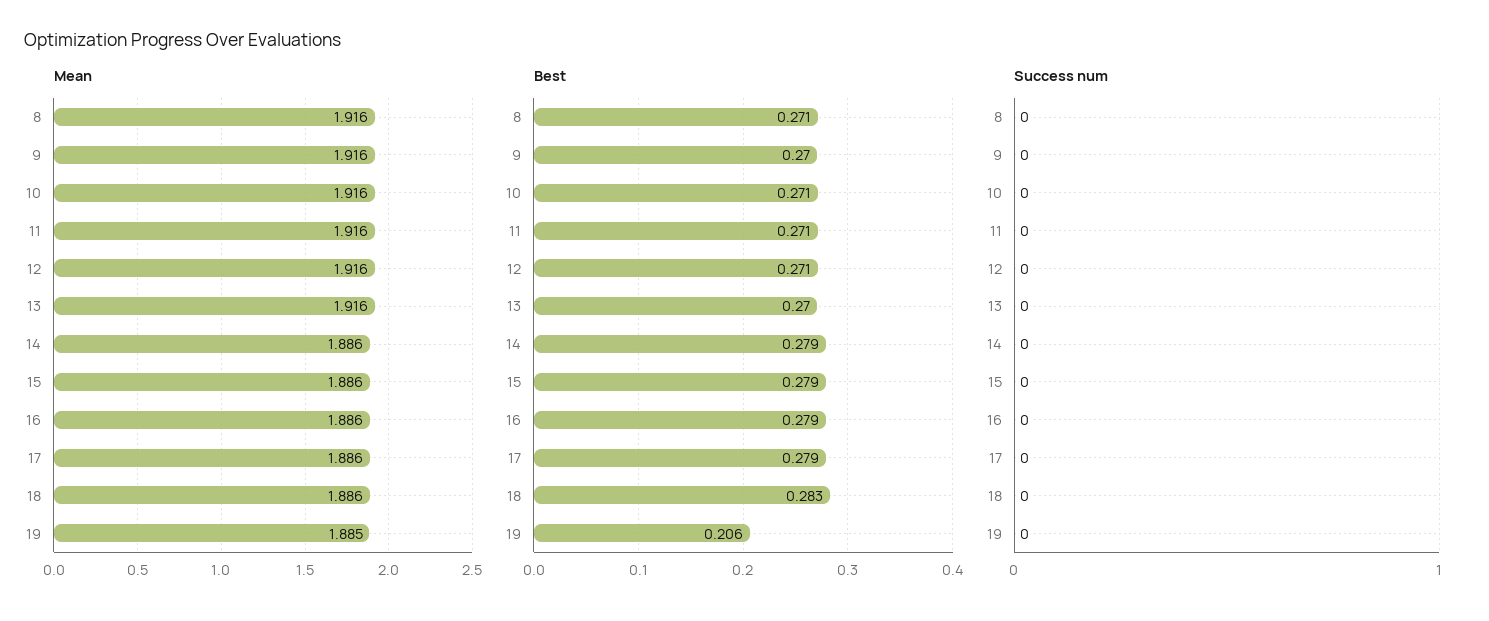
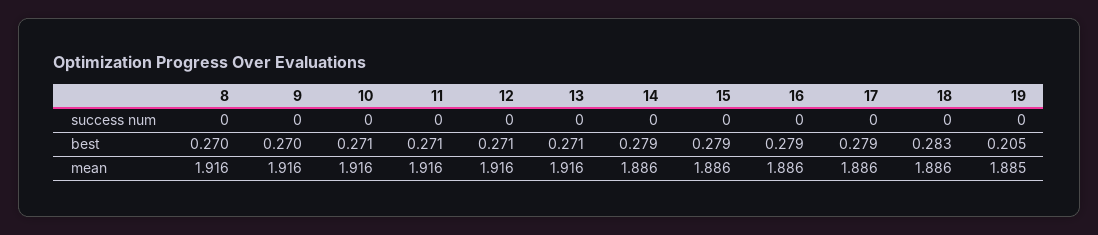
Best, 8: 0.271 -> 0.27
Best, 13: 0.27 -> 0.271
Best, 19: 0.206 -> 0.205

